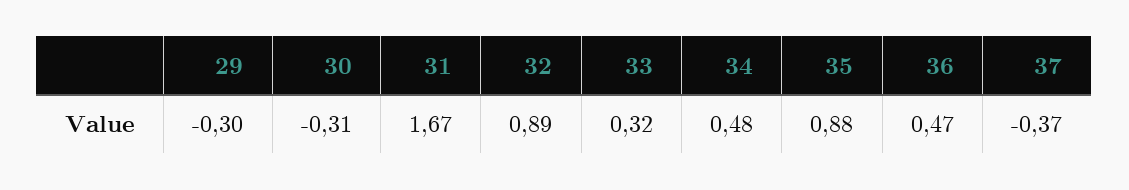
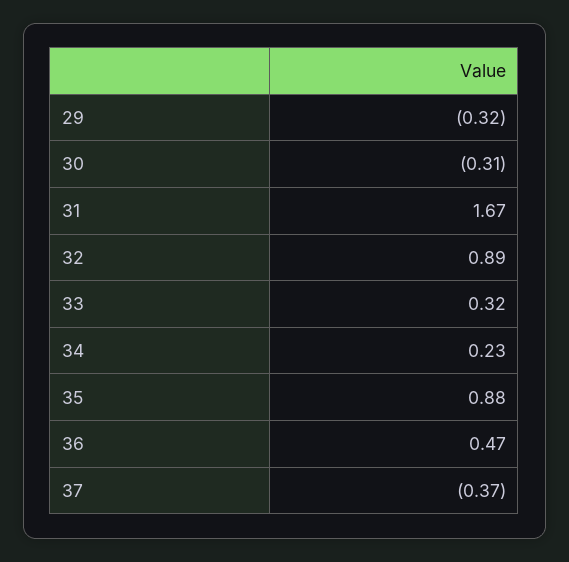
29: -0.3 -> -0.32
34: 0.48 -> 0.23

